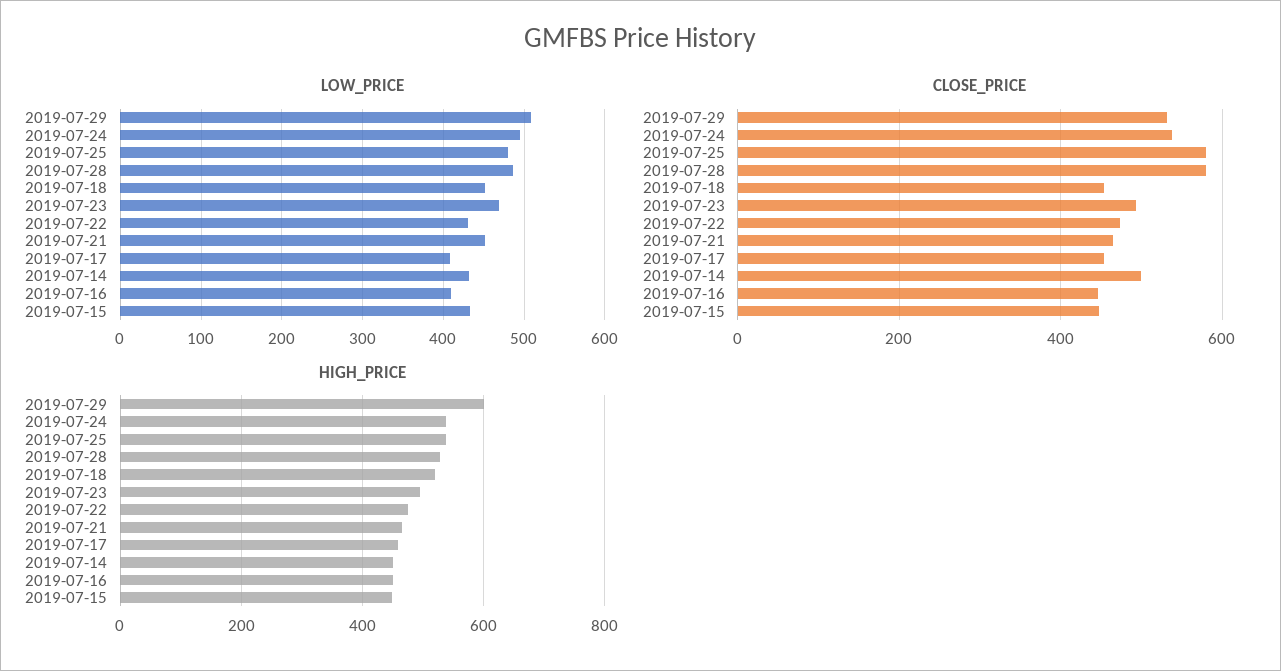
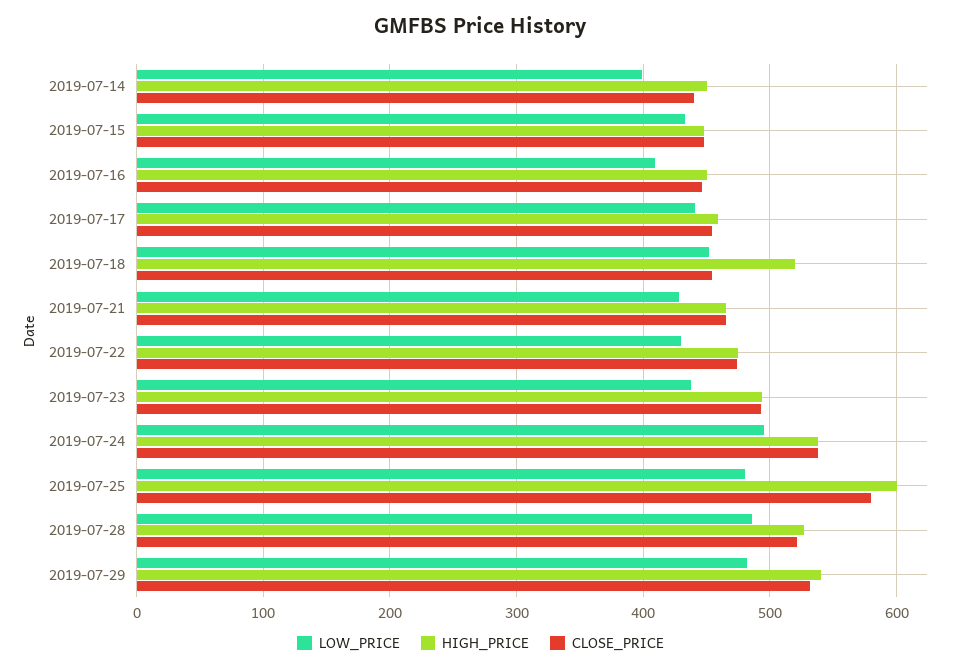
LOW_PRICE, 2019-07-29: 510 -> 480
LOW_PRICE, 2019-07-23: 470 -> 440
LOW_PRICE, 2019-07-21: 450 -> 430
LOW_PRICE, 2019-07-17: 410 -> 440
LOW_PRICE, 2019-07-14: 430 -> 400
CLOSE_PRICE, 2019-07-28: 580 -> 520
CLOSE_PRICE, 2019-07-14: 500 -> 440
HIGH_PRICE, 2019-07-29: 600 -> 540
HIGH_PRICE, 2019-07-25: 540 -> 600

